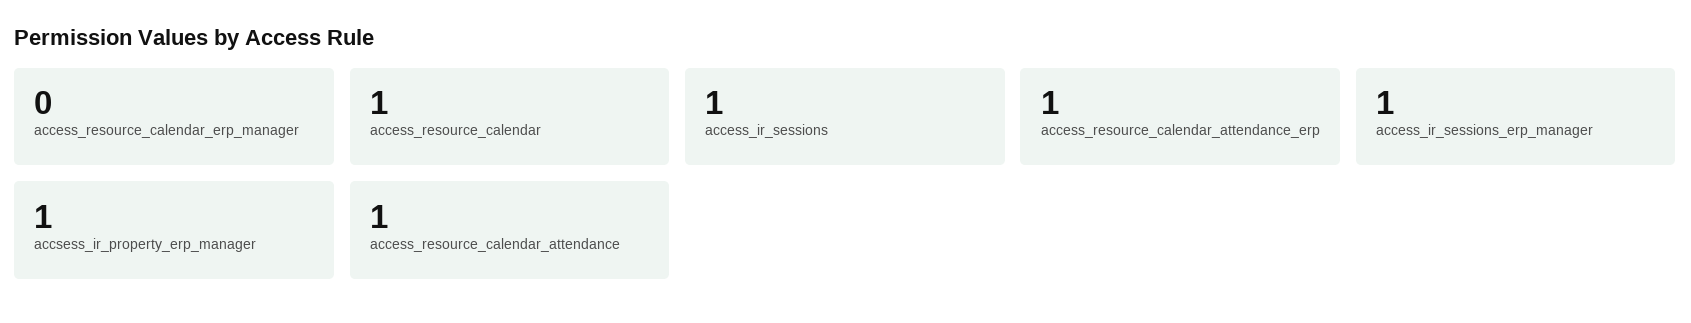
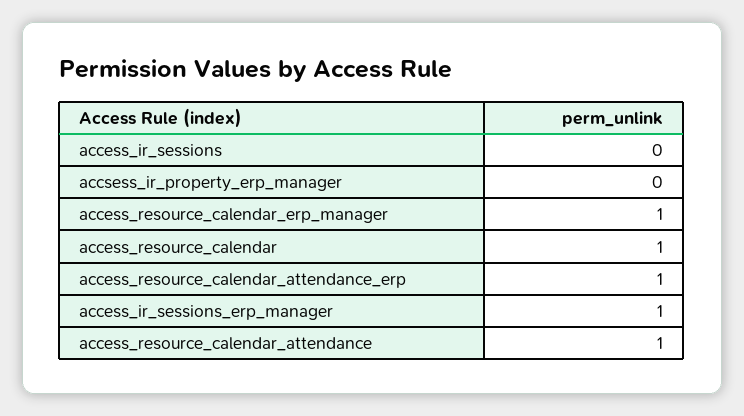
access_resource_calendar_erp_manager: 0 -> 1
access_ir_sessions: 1 -> 0
accsess_ir_property_erp_manager: 1 -> 0

